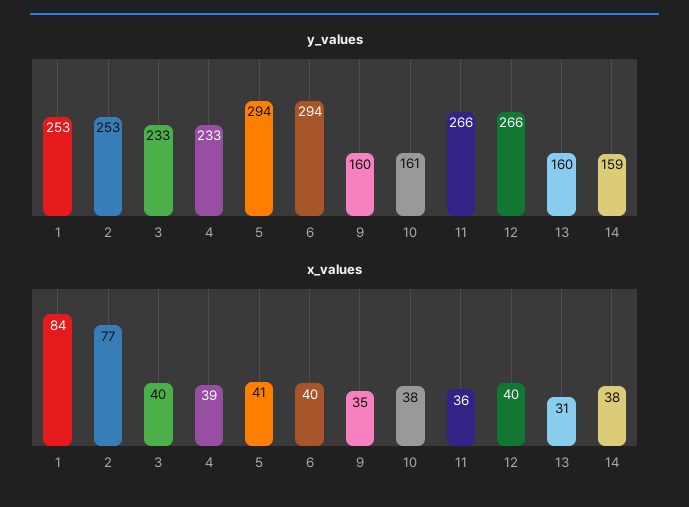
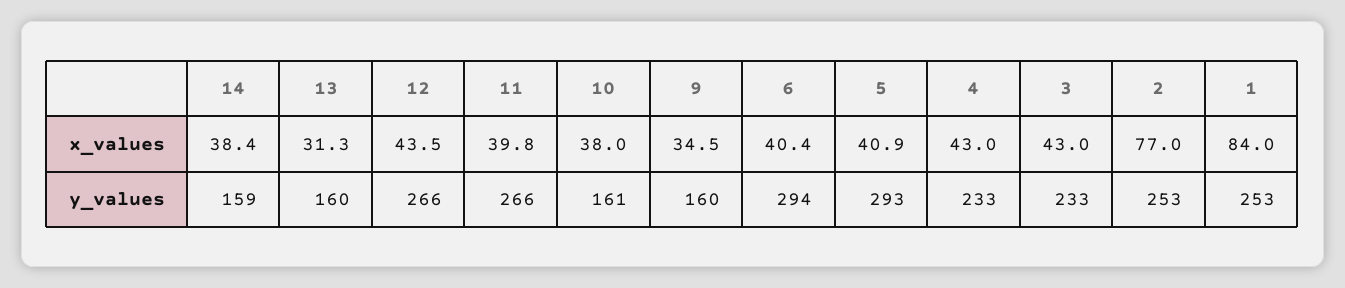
y_values, 5: 294 -> 293
x_values, 3: 40 -> 43
x_values, 4: 39 -> 43
x_values, 11: 36 -> 39.8
x_values, 12: 40 -> 43.5

